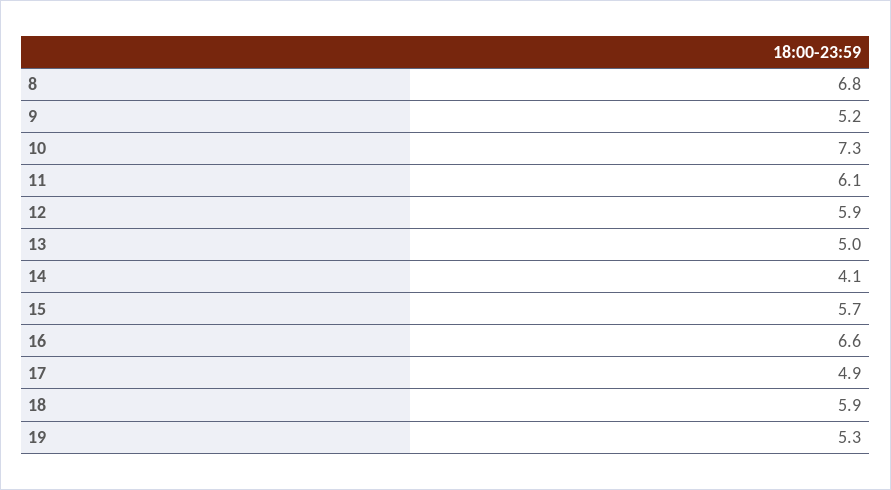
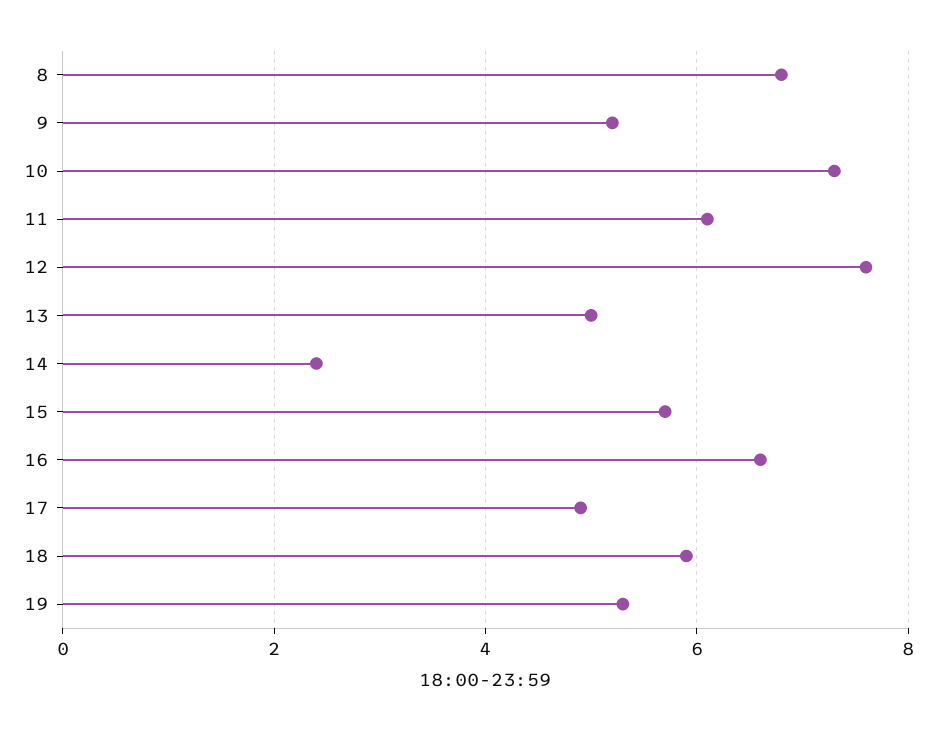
12: 5.9 -> 7.5
14: 4.1 -> 2.5

